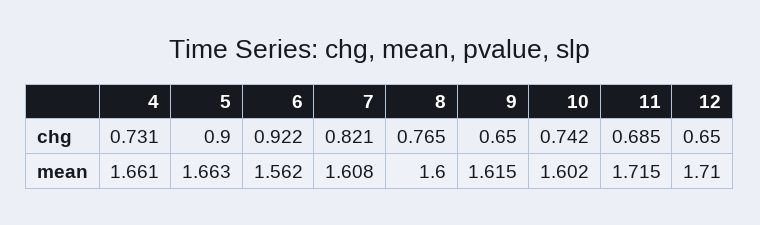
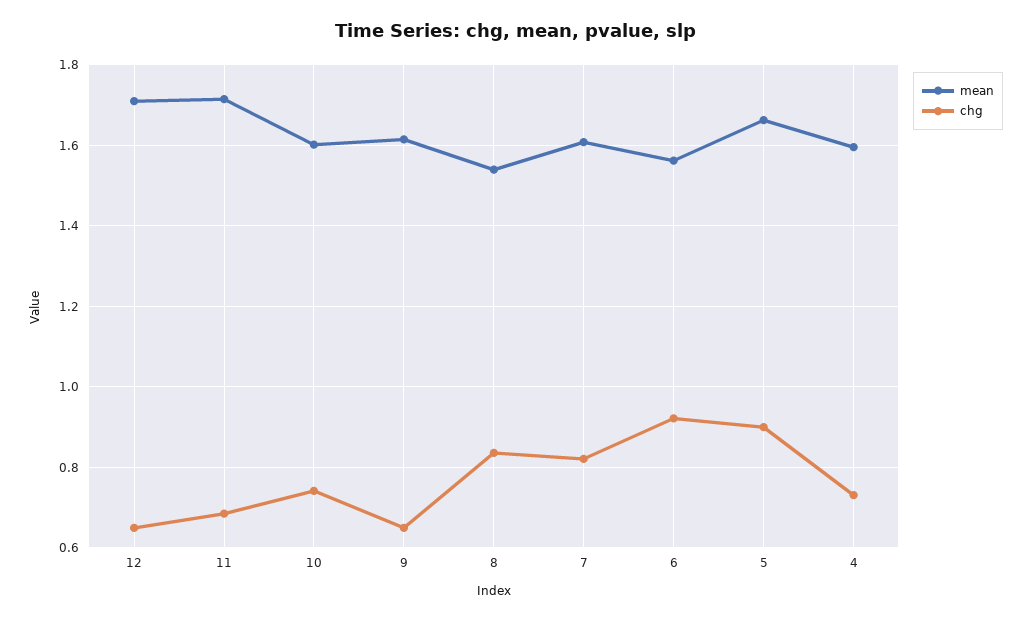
chg, 8: 0.765 -> 0.84
mean, 4: 1.661 -> 1.6
mean, 8: 1.6 -> 1.54

